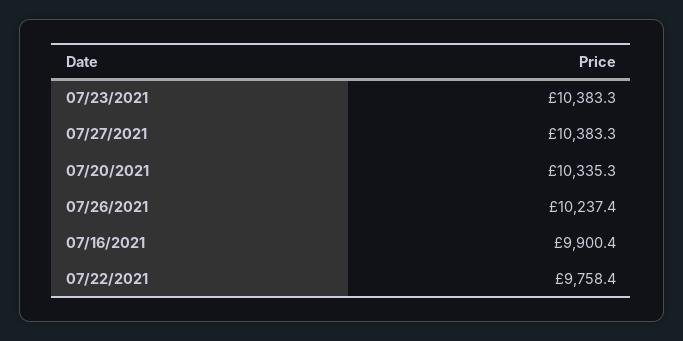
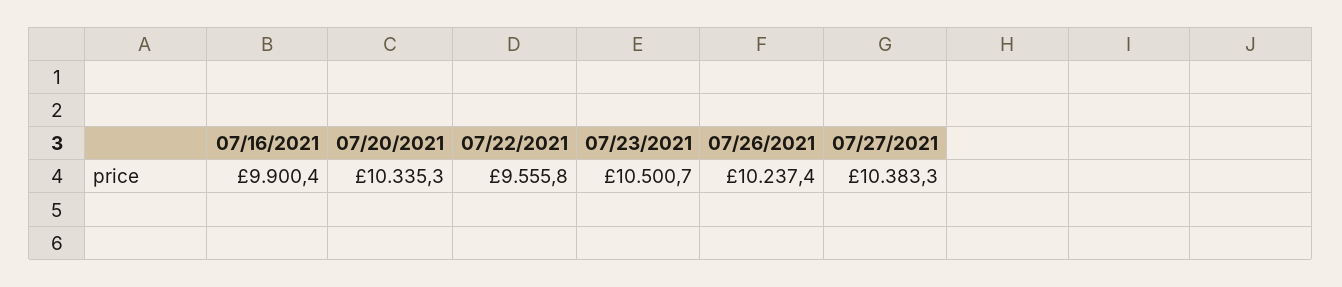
07/23/2021: 10383.3 -> 10500.7
07/22/2021: 9758.4 -> 9555.8

